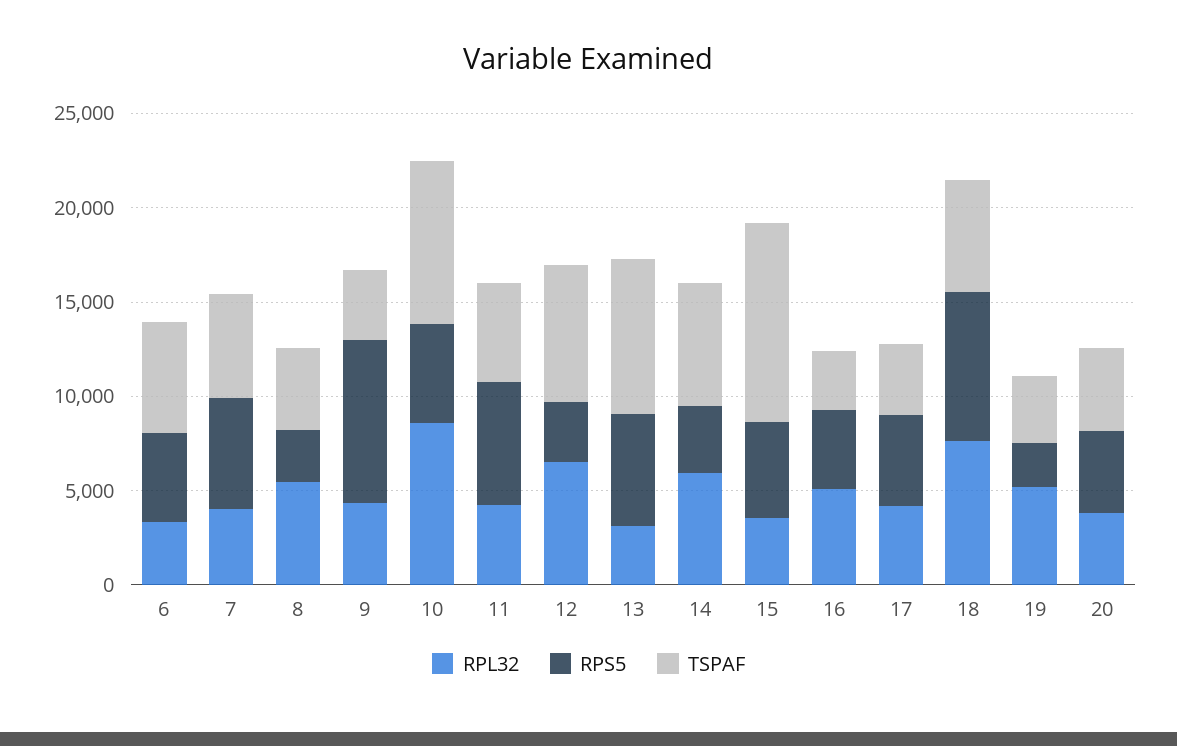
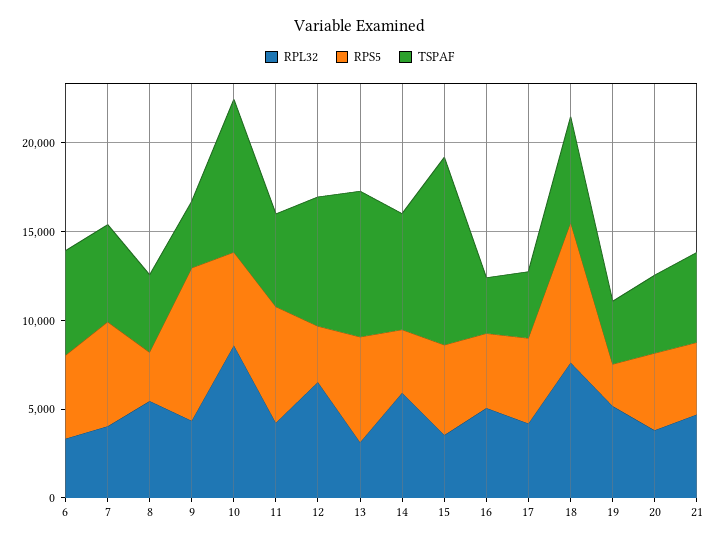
RPL32, 21: none -> 5000
RPS5, 21: none -> 4000
TSPAF, 21: none -> 5000

